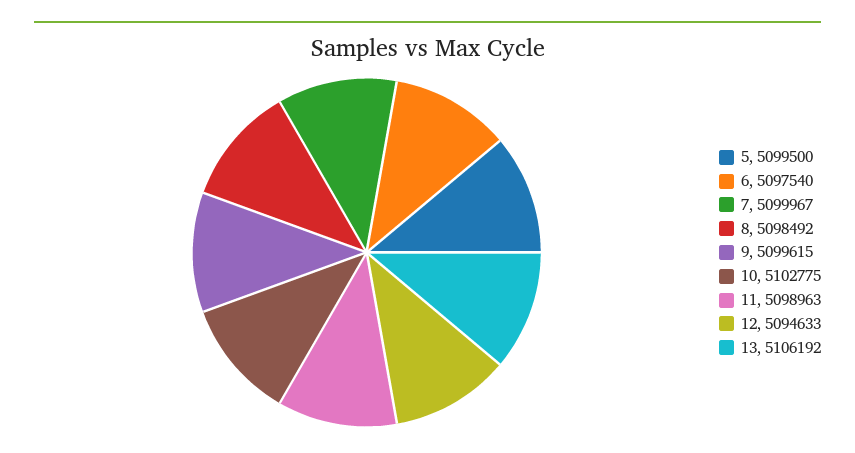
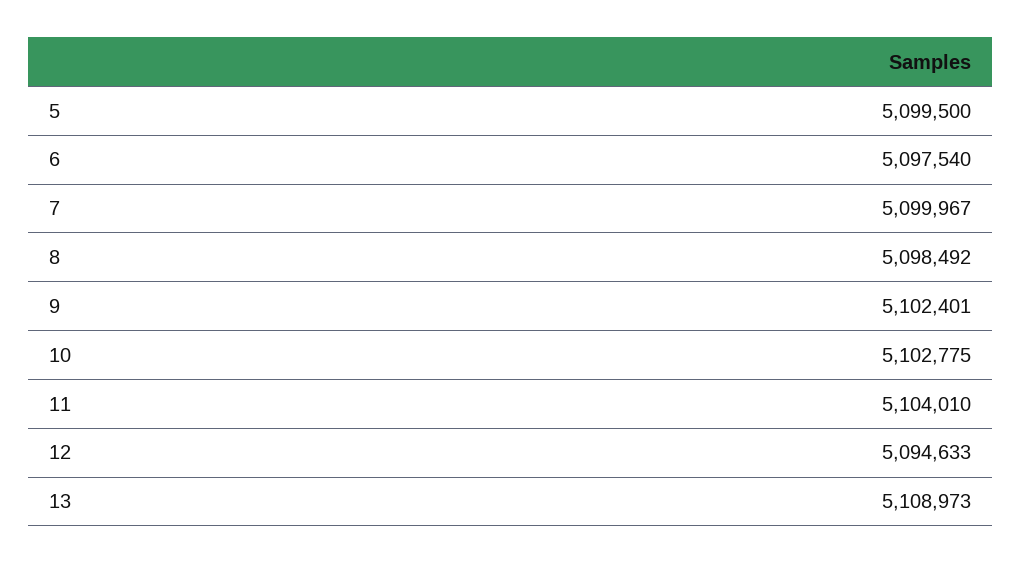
9: 5099615 -> 5102401
11: 5098963 -> 5104010
13: 5106192 -> 5108973

